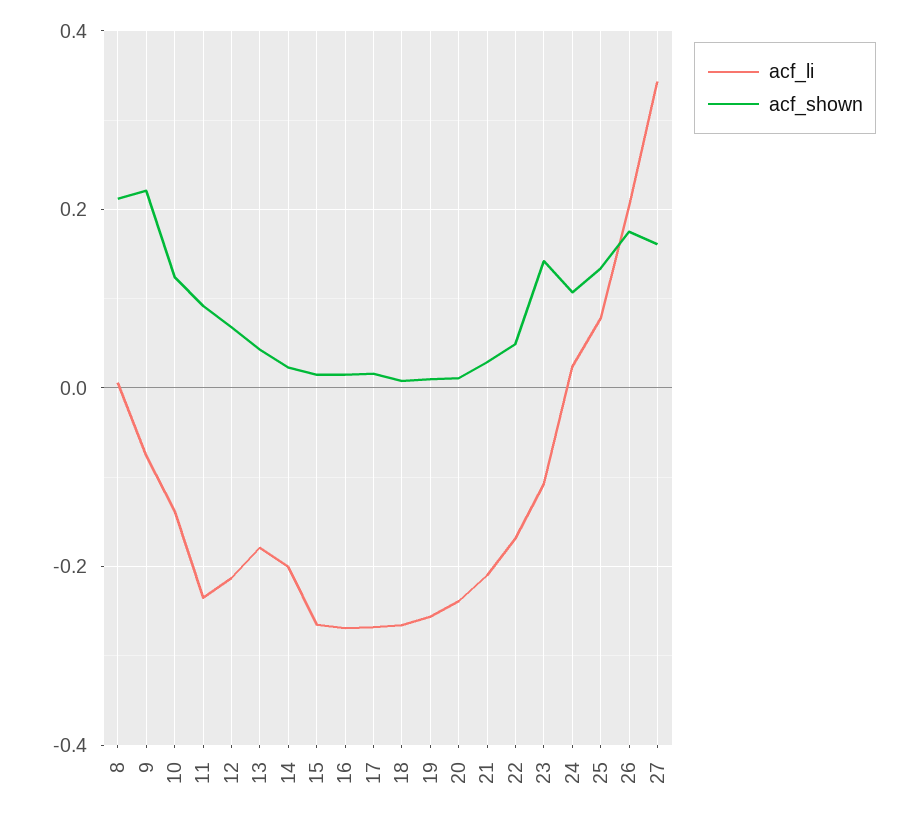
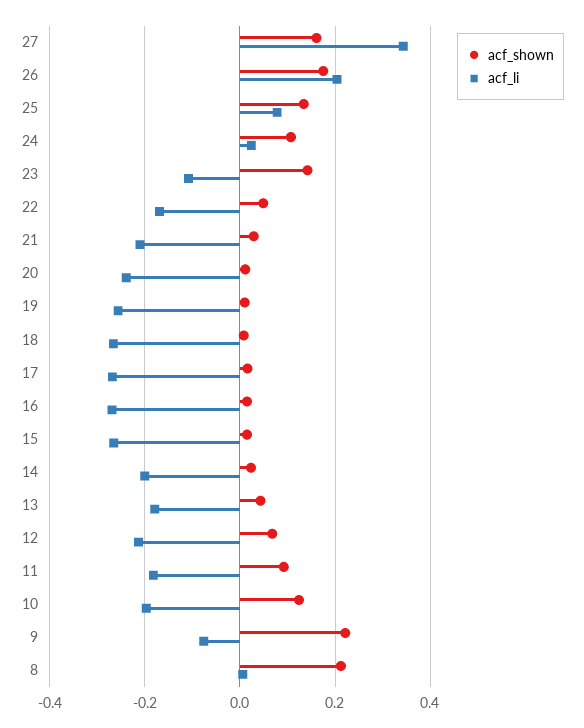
acf_li, 10: -0.14 -> -0.2
acf_li, 11: -0.24 -> -0.18

